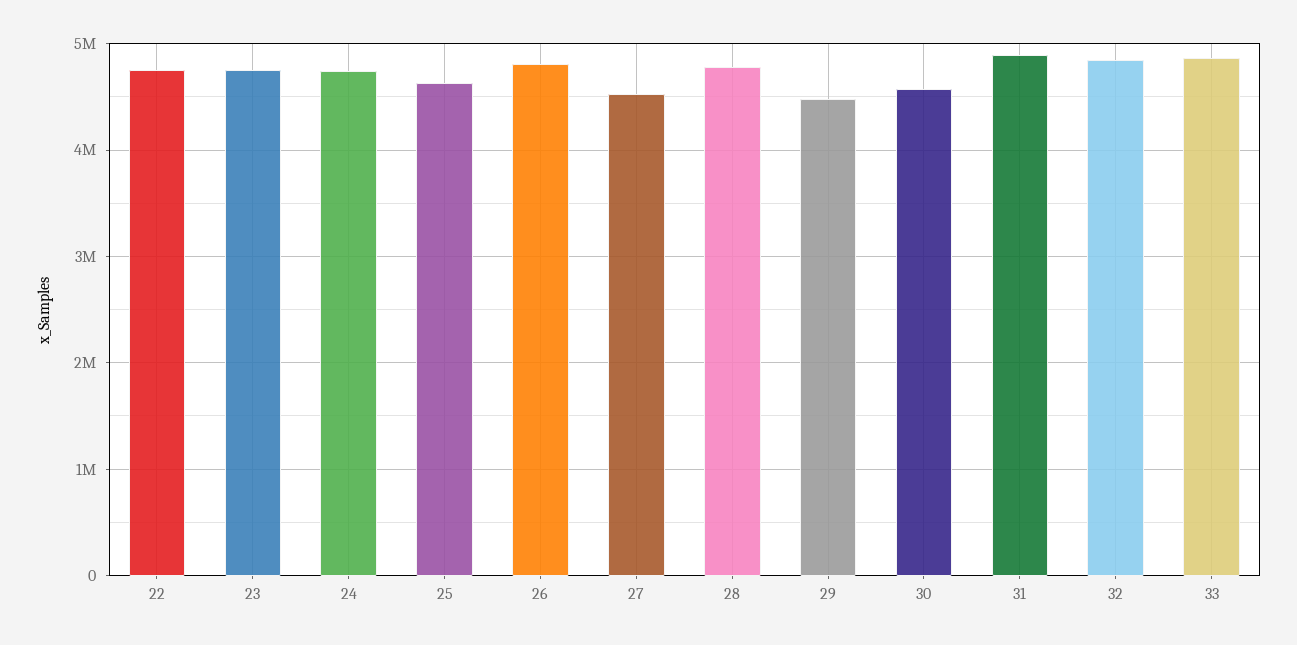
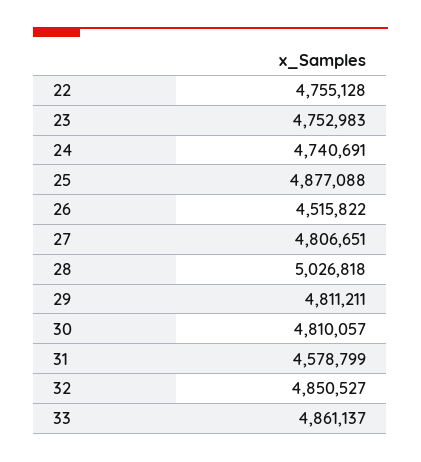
25: 4600000 -> 4877088
26: 4800000 -> 4515822
27: 4500000 -> 4806651
28: 4800000 -> 5026818
29: 4500000 -> 4811211
30: 4600000 -> 4810057
31: 4900000 -> 4578799

